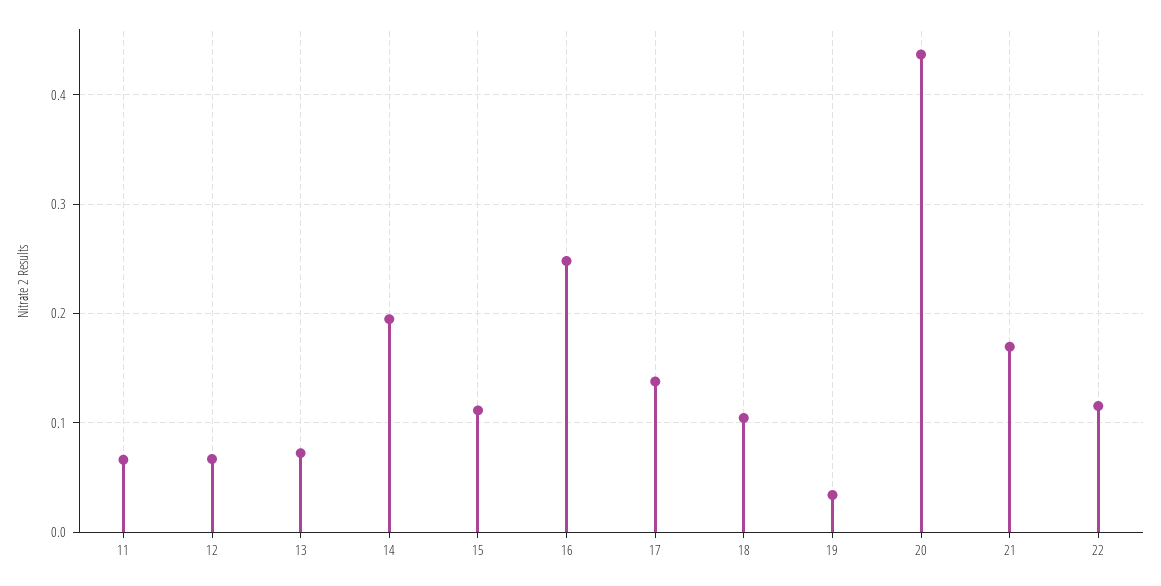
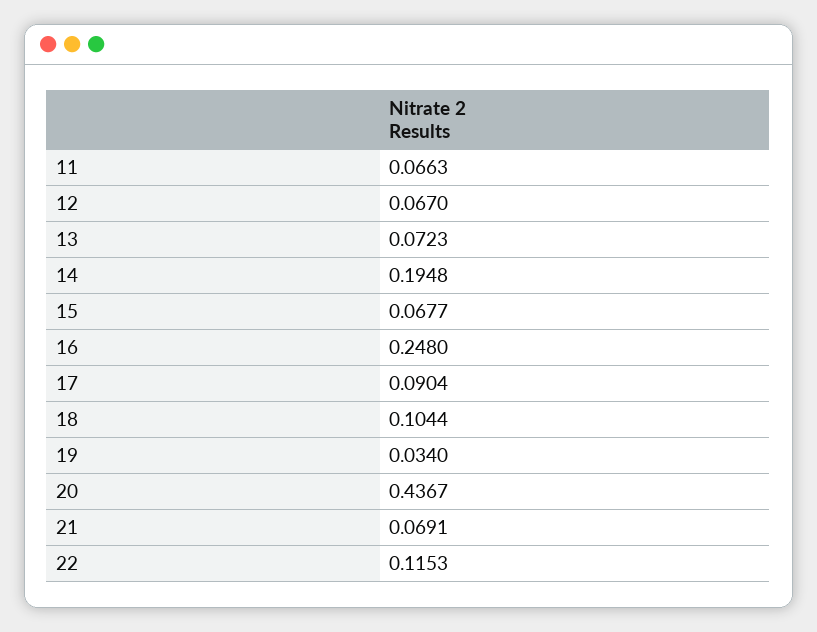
15: 0.11 -> 0.0677
17: 0.14 -> 0.0904
21: 0.17 -> 0.0691

